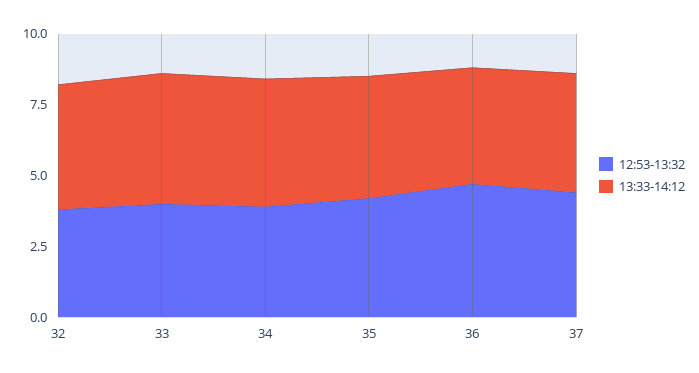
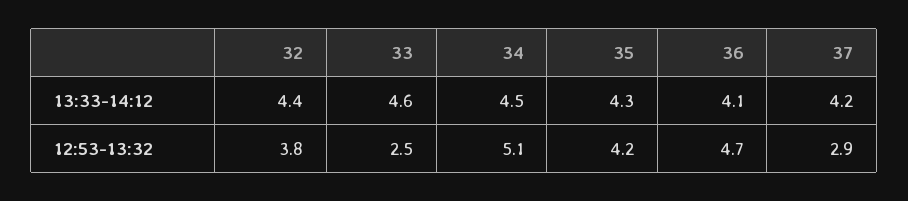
12:53-13:32, 33: 4 -> 2.5
12:53-13:32, 34: 4 -> 5.1
12:53-13:32, 37: 4.5 -> 2.9

